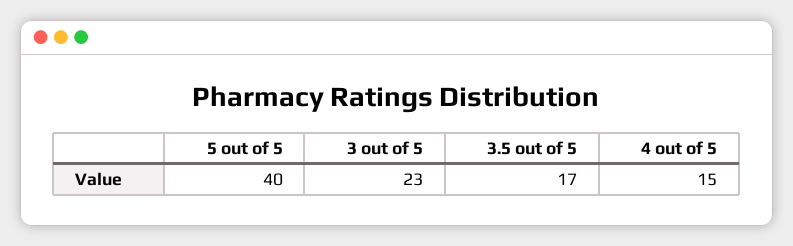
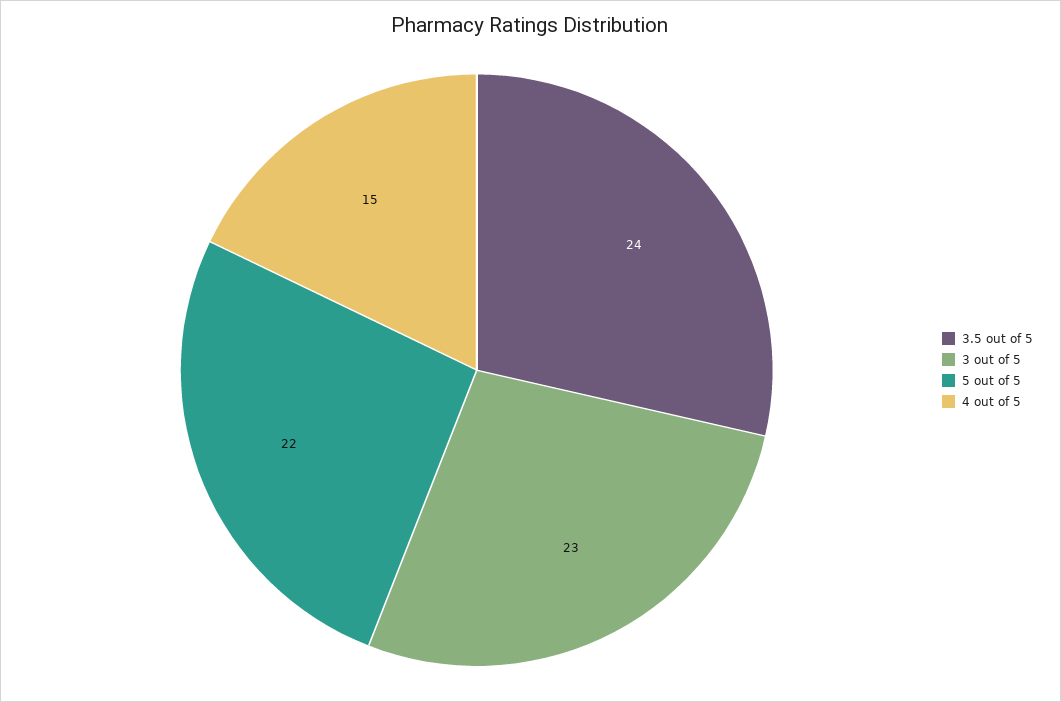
5 out of 5: 40 -> 22
3.5 out of 5: 17 -> 24

